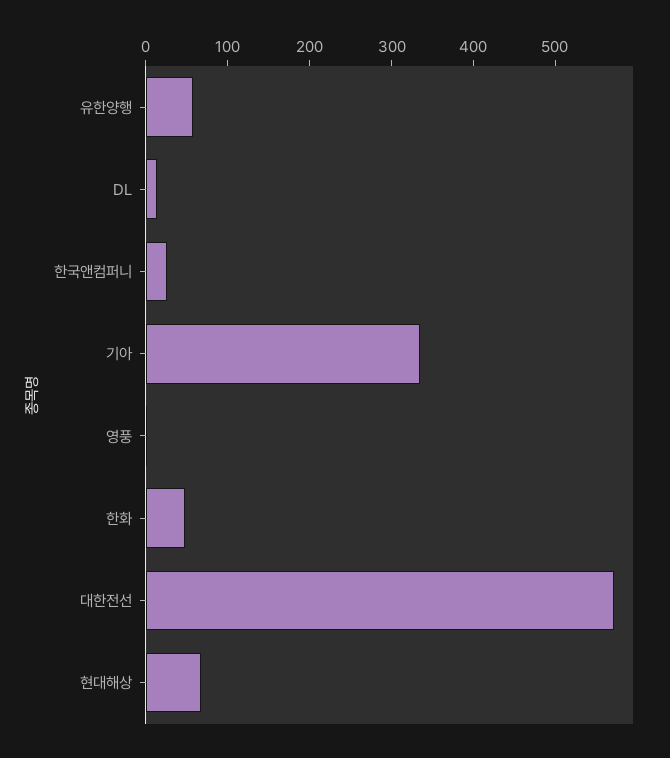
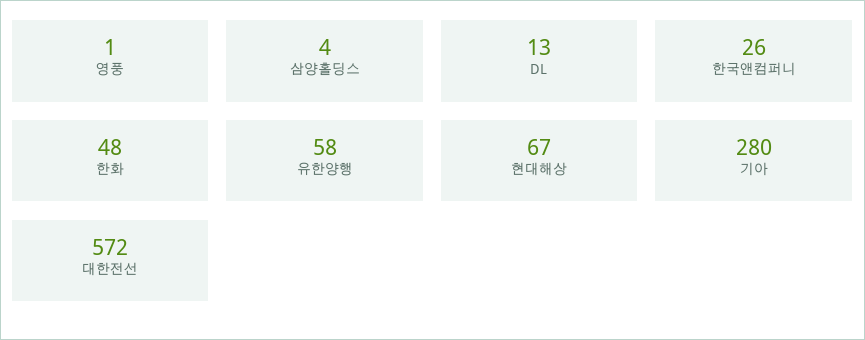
기아: 340 -> 280
삼양홀딩스: none -> 4

